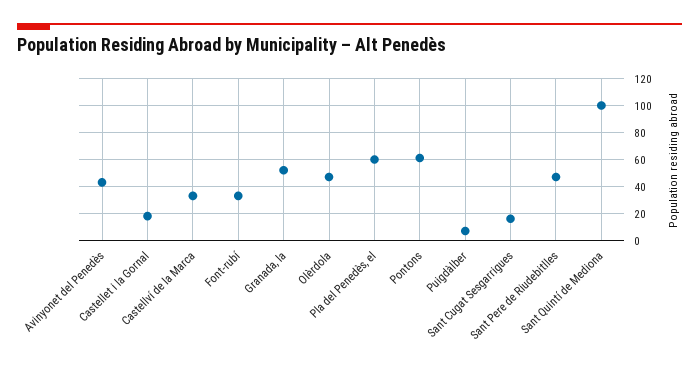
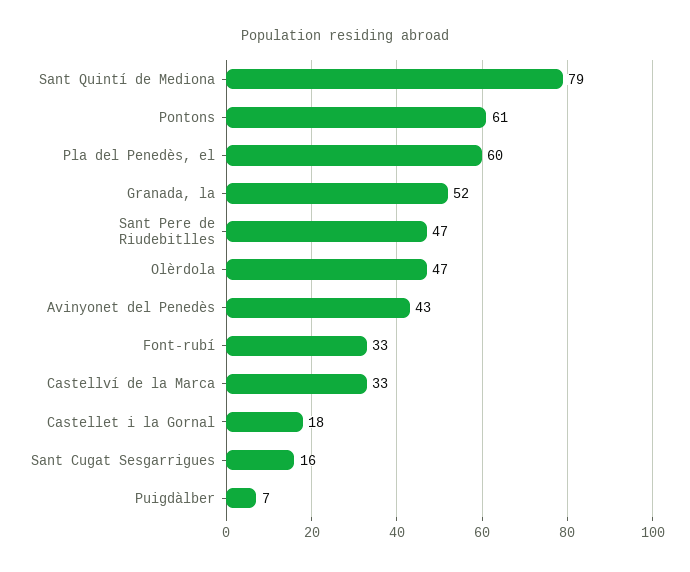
Sant Quintí de Mediona: 100 -> 79

